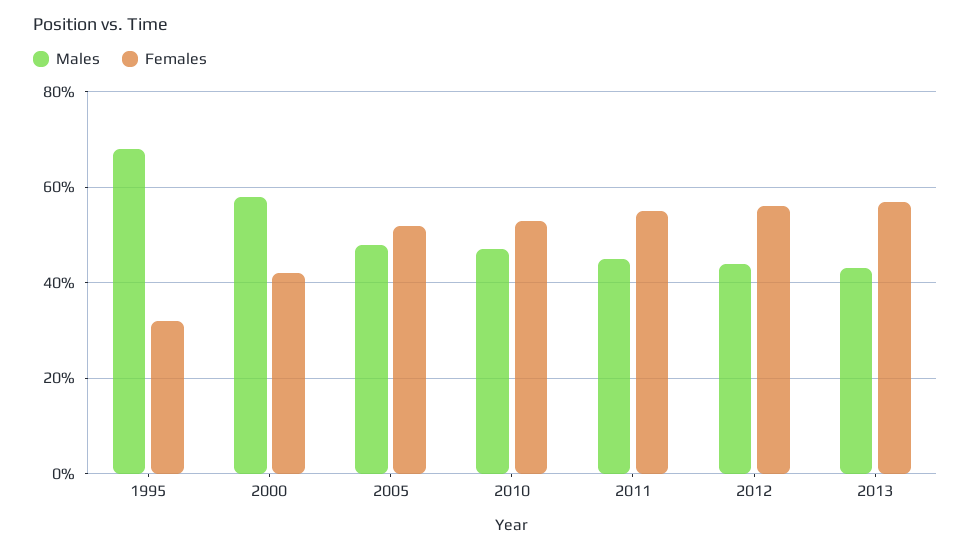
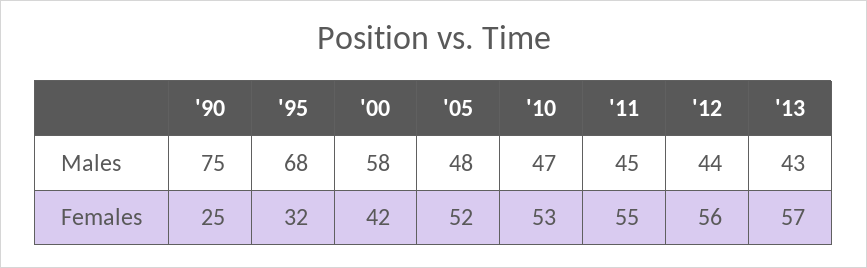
Males, '90: none -> 75
Females, '90: none -> 25

